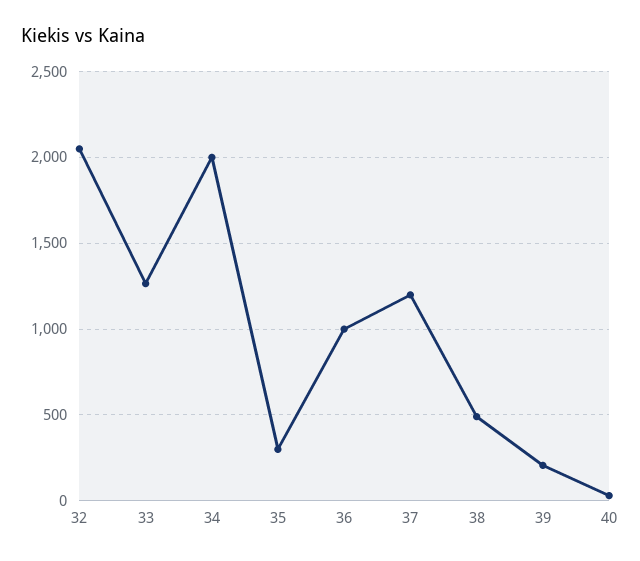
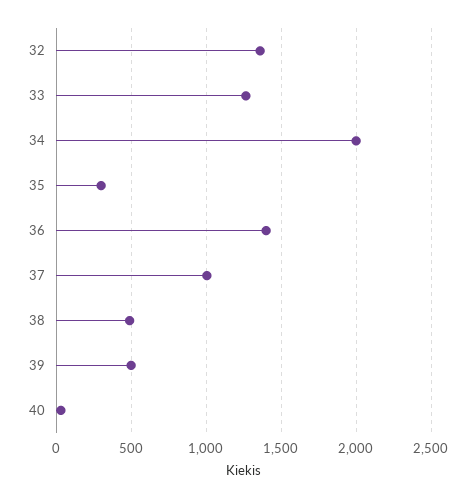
32: 2050 -> 1350
36: 1000 -> 1400
37: 1200 -> 1000
39: 200 -> 500

